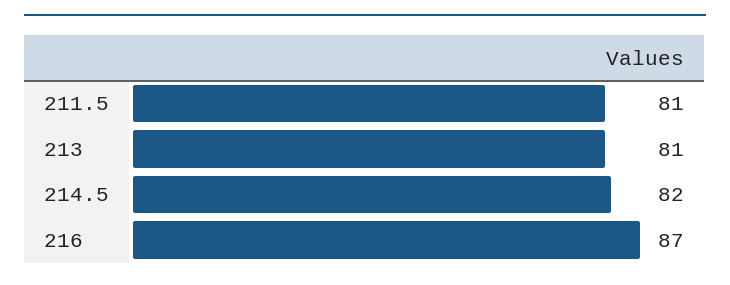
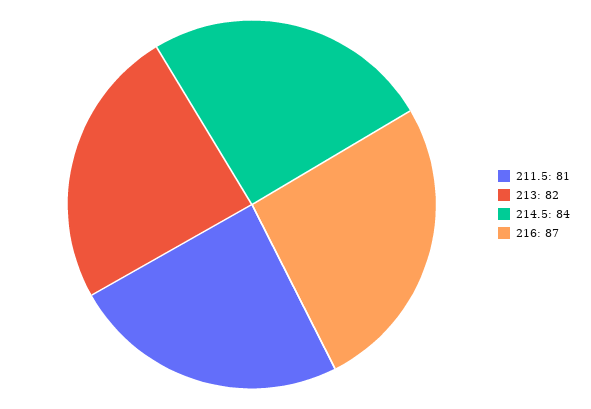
213: 81 -> 82
214.5: 82 -> 84

